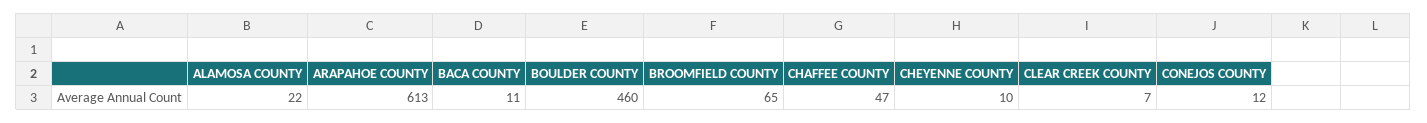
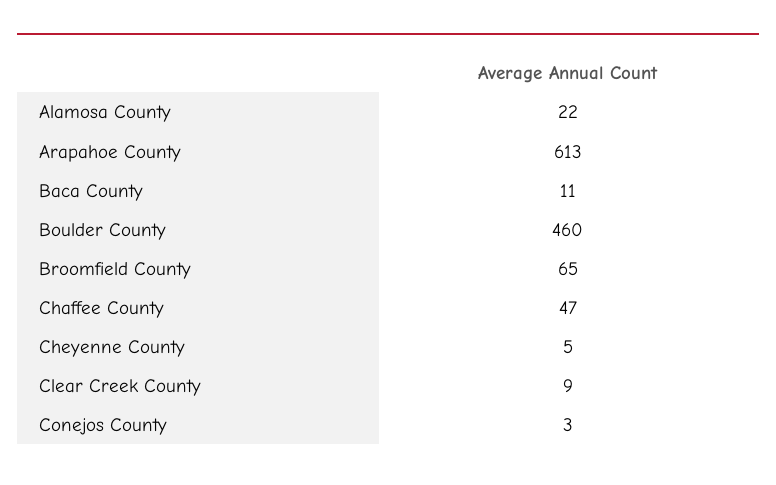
CHEYENNE COUNTY: 10 -> 5
CLEAR CREEK COUNTY: 7 -> 9
CONEJOS COUNTY: 12 -> 3

